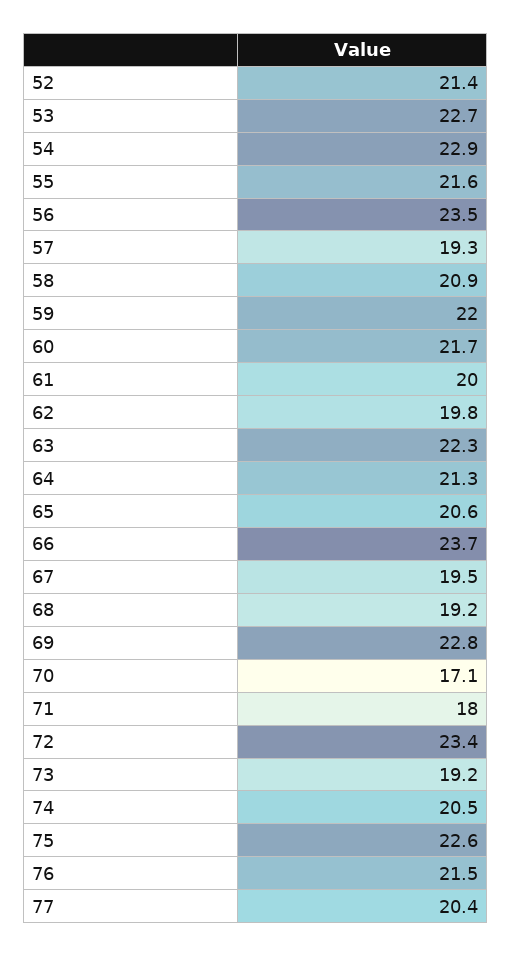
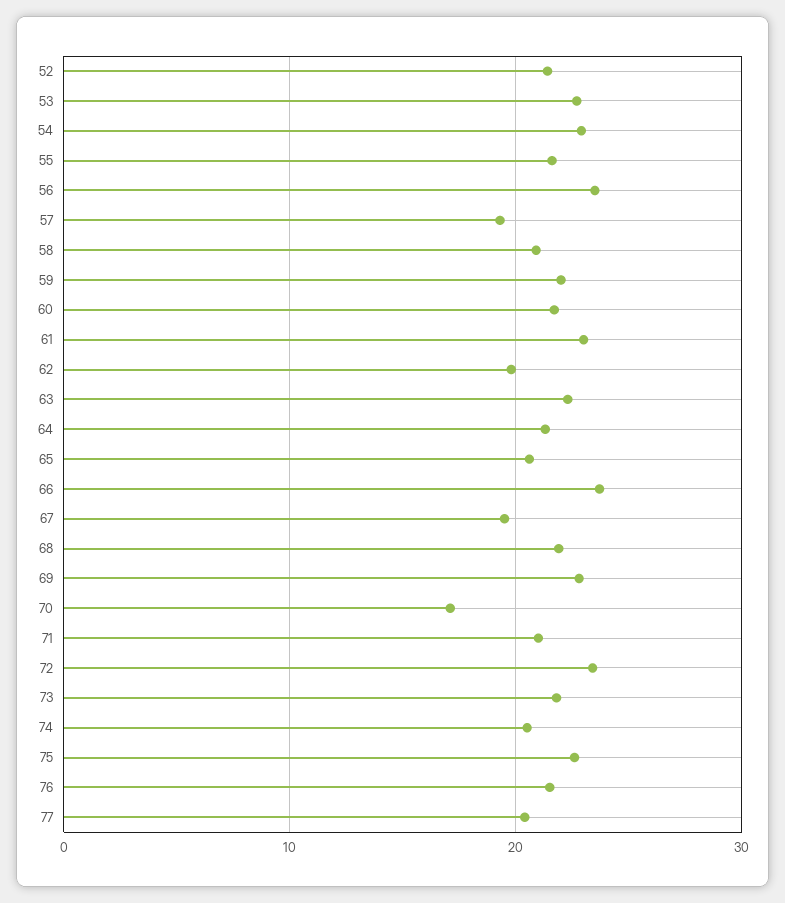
61: 20 -> 23
68: 19.2 -> 22
71: 18 -> 21
73: 19.2 -> 22

